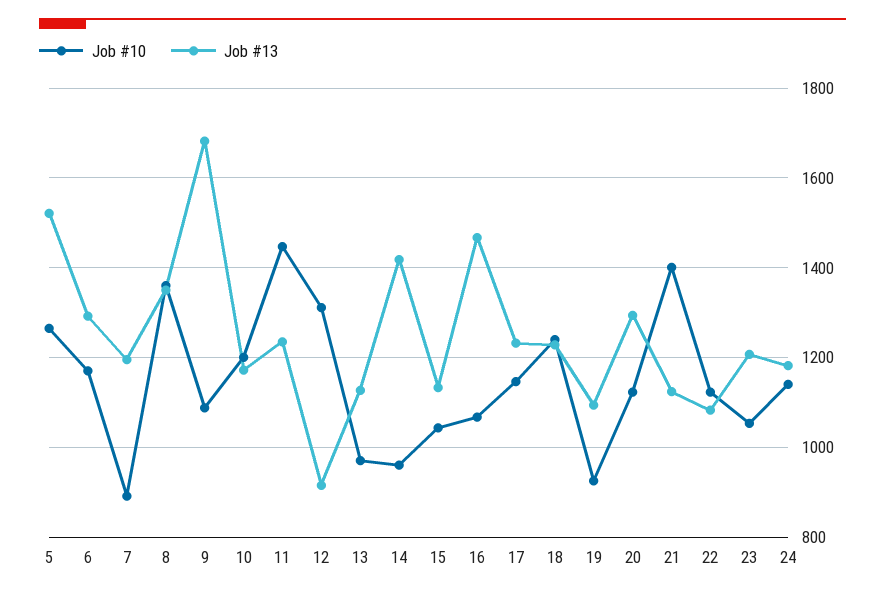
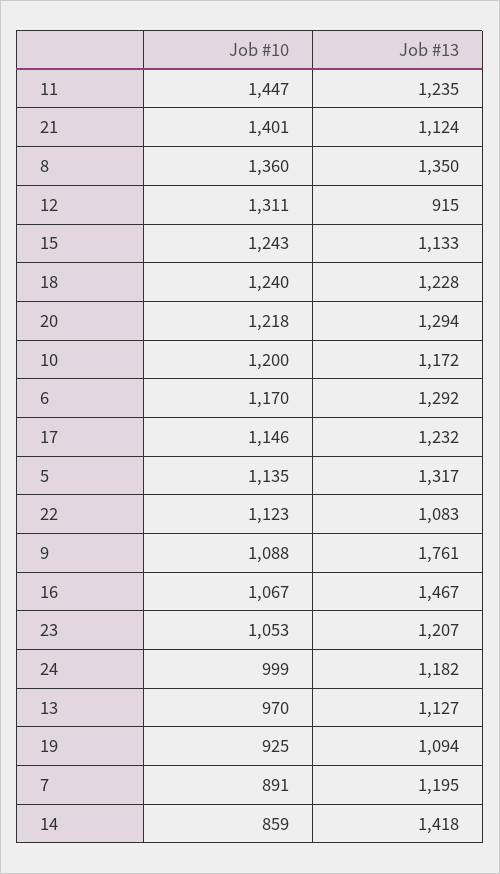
Job #10, 5: 1260 -> 1135
Job #13, 5: 1520 -> 1317
Job #13, 9: 1680 -> 1761
Job #10, 14: 960 -> 859
Job #10, 15: 1040 -> 1243
Job #10, 20: 1120 -> 1218
Job #10, 24: 1140 -> 999

